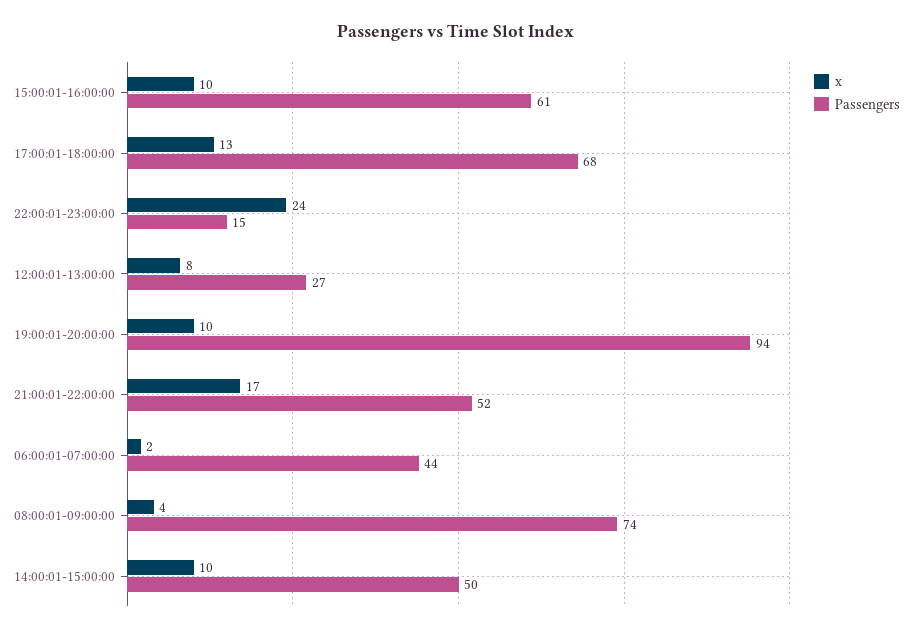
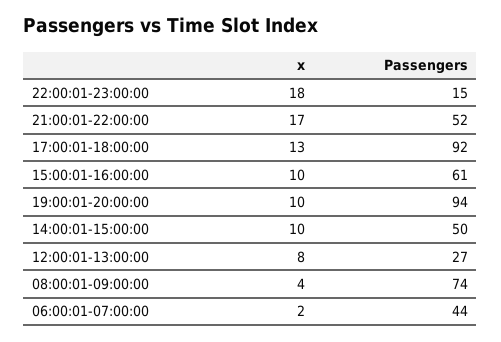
Passengers, 17:00:01-18:00:00: 68 -> 92
x, 22:00:01-23:00:00: 24 -> 18

